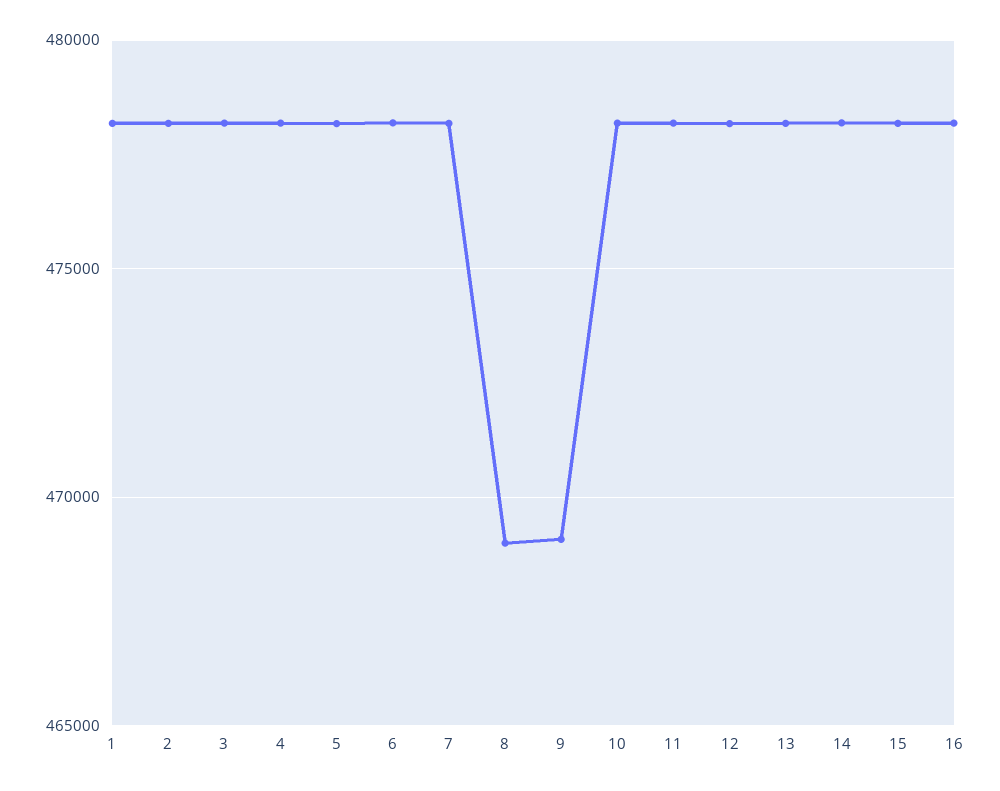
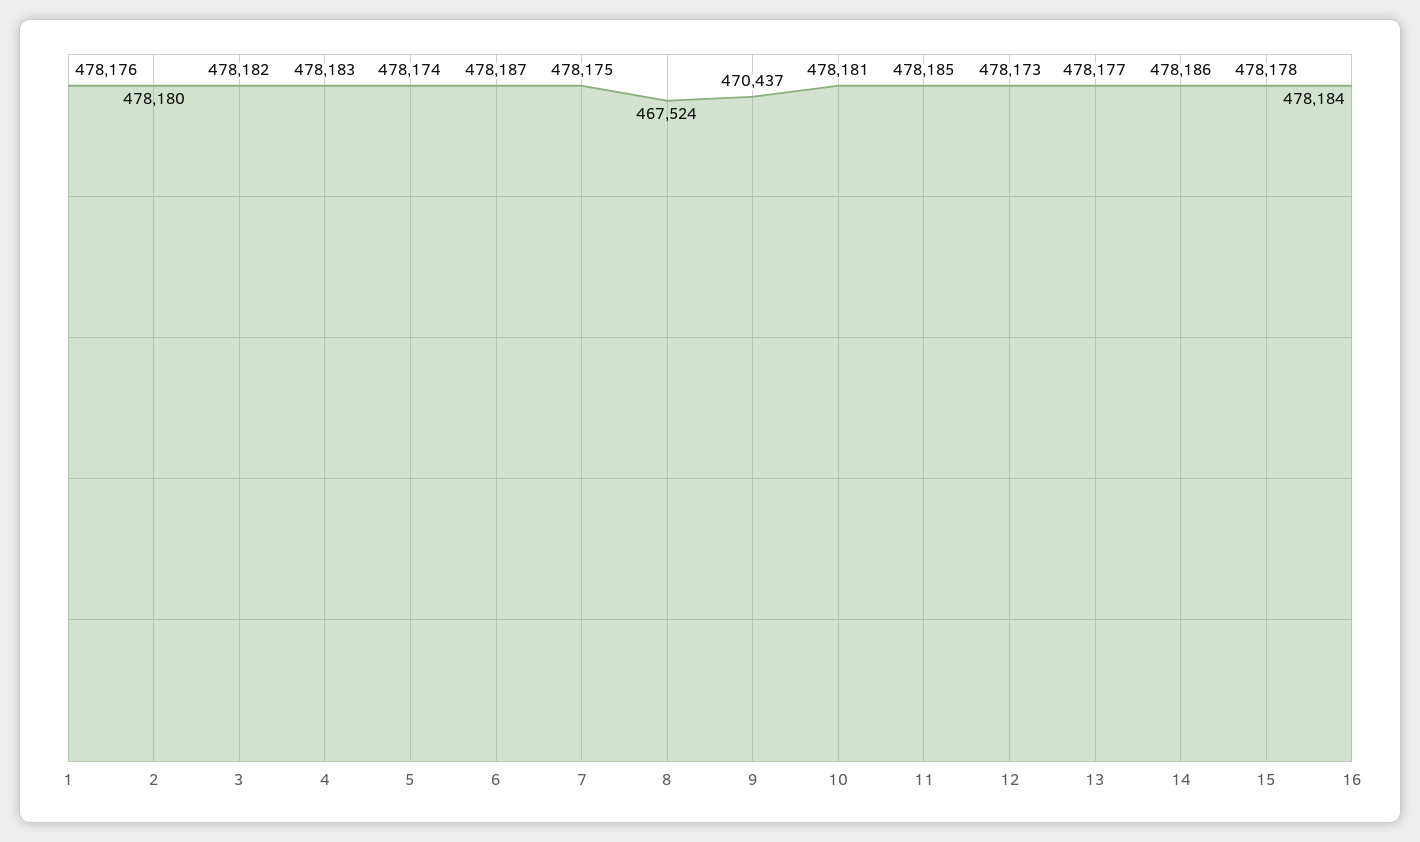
8: 469000 -> 467524
9: 469000 -> 470437

